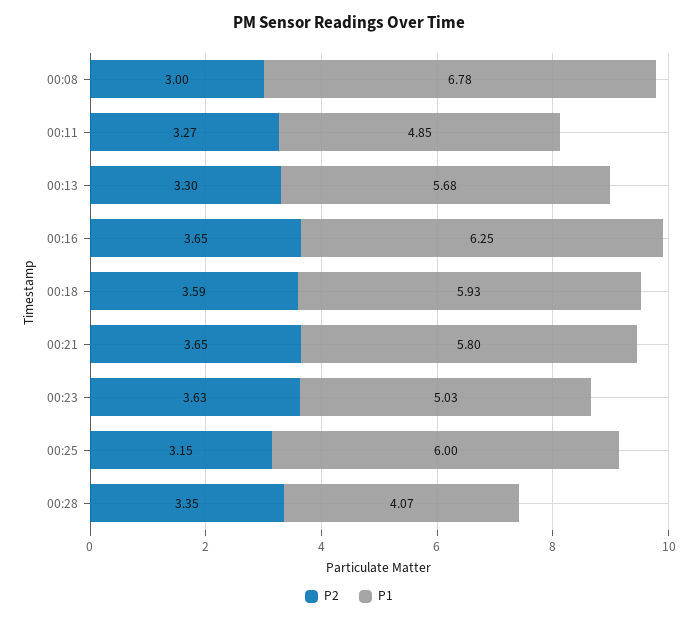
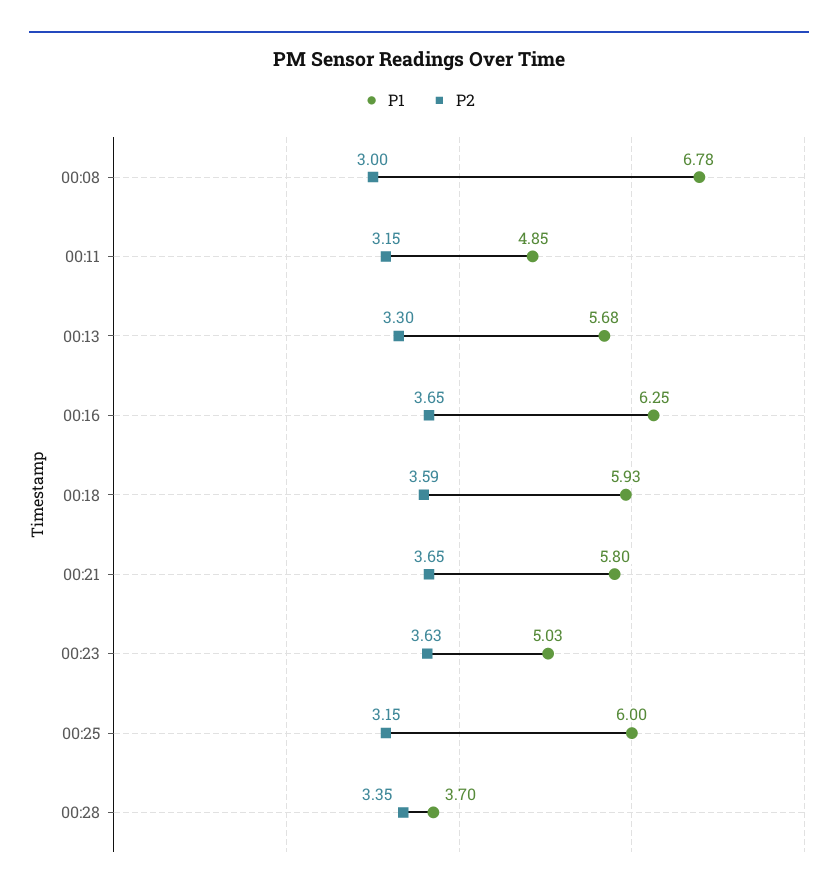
P2, 00:11: 3.27 -> 3.15
P1, 00:28: 4.07 -> 3.7

